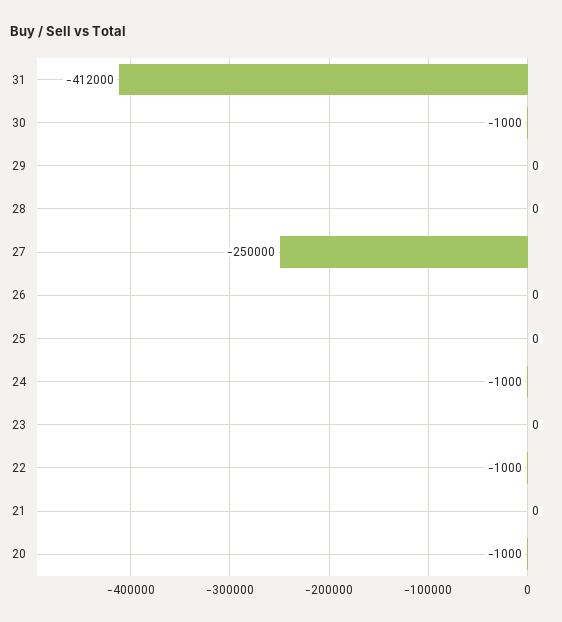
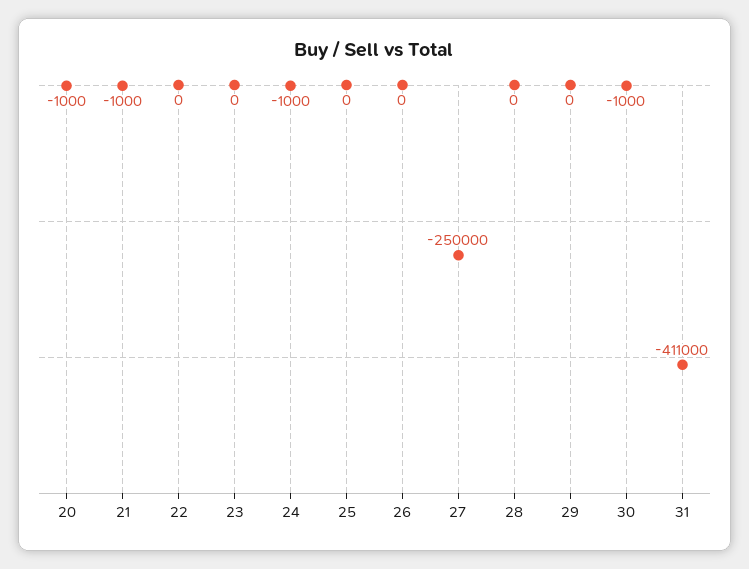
31: -412000 -> -411000
22: -1000 -> 0
21: 0 -> -1000

